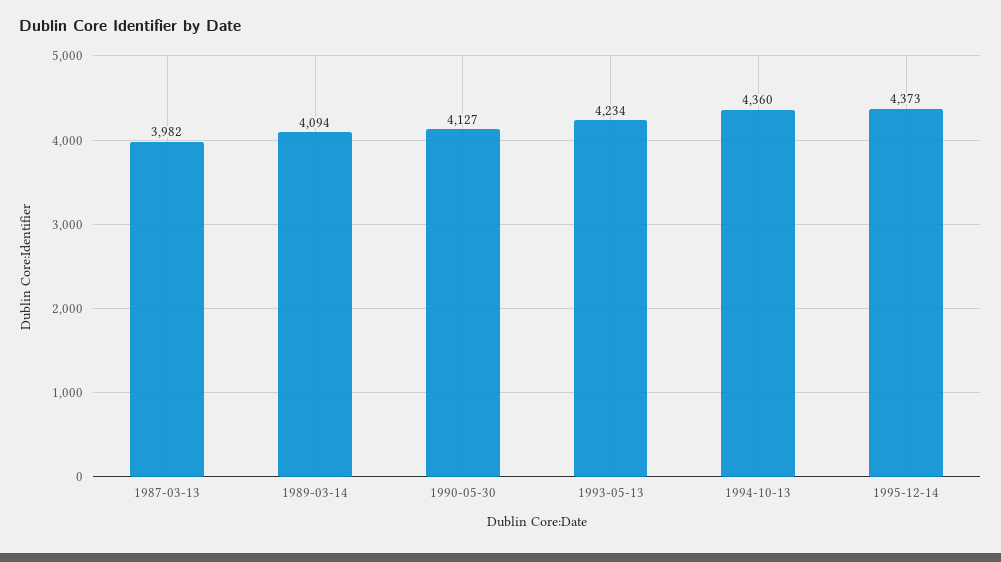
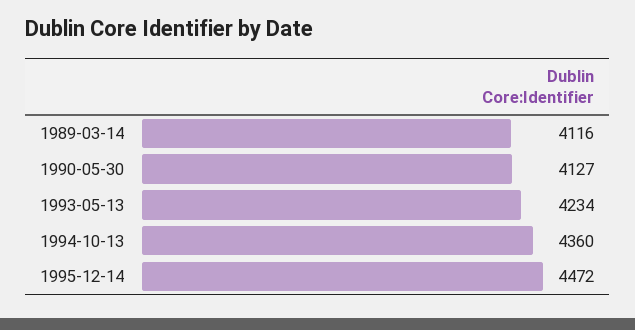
1987-03-13: 3982 -> none
1989-03-14: 4094 -> 4116
1995-12-14: 4373 -> 4472

